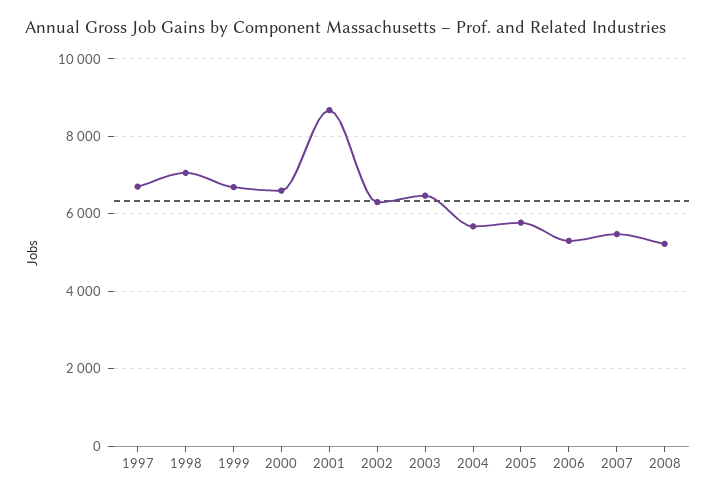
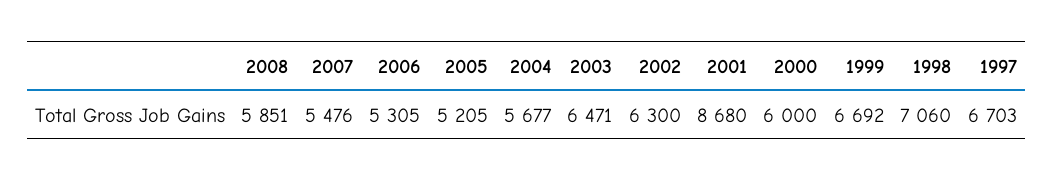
2000: 6600 -> 6000
2005: 5800 -> 5205
2008: 5200 -> 5851

